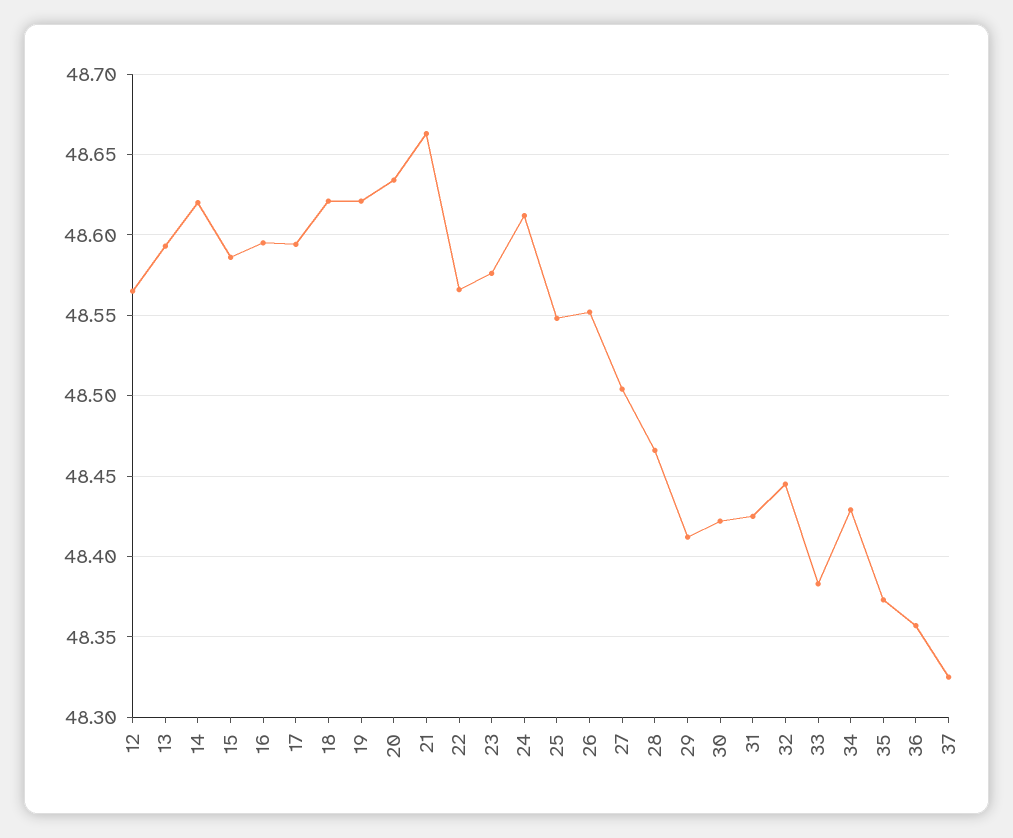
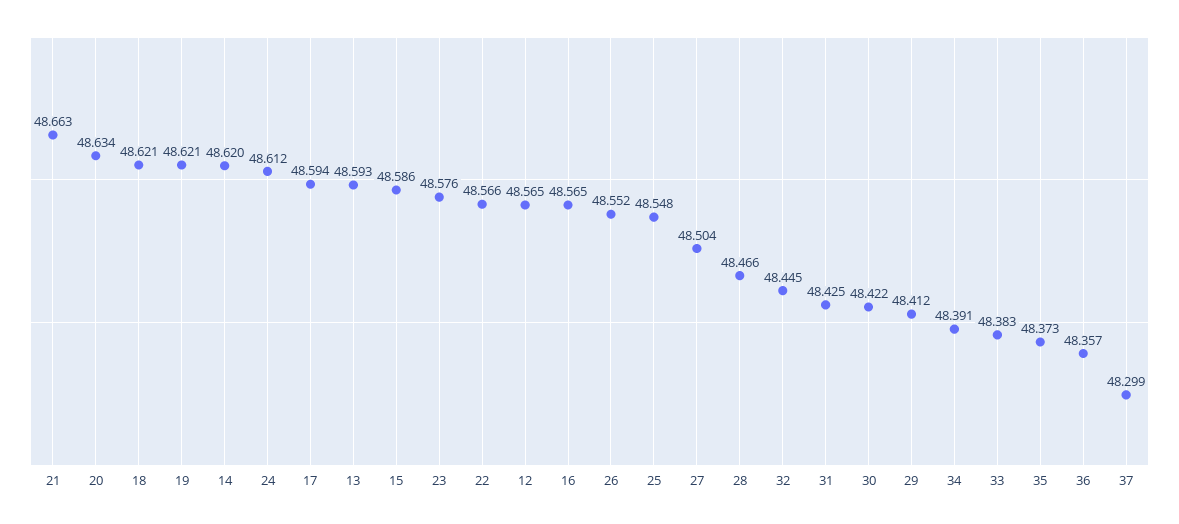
16: 48.595 -> 48.565
34: 48.43 -> 48.391
37: 48.325 -> 48.299

